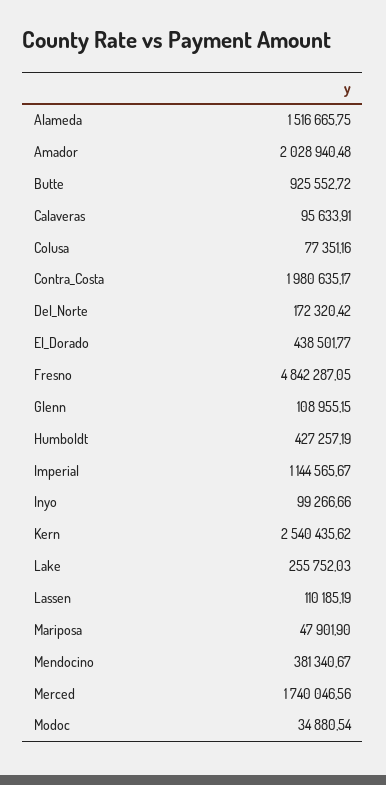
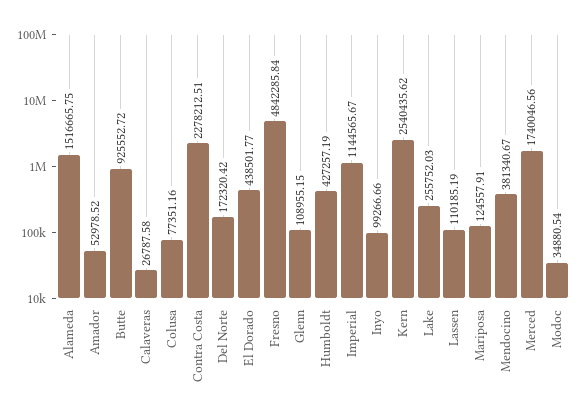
Amador: 2028940.48 -> 52978.52
Calaveras: 95633.91 -> 26787.58
Contra_Costa: 1980635.17 -> 2278212.51
Fresno: 4842287.05 -> 4842285.84
Mariposa: 47901.9 -> 124557.91

